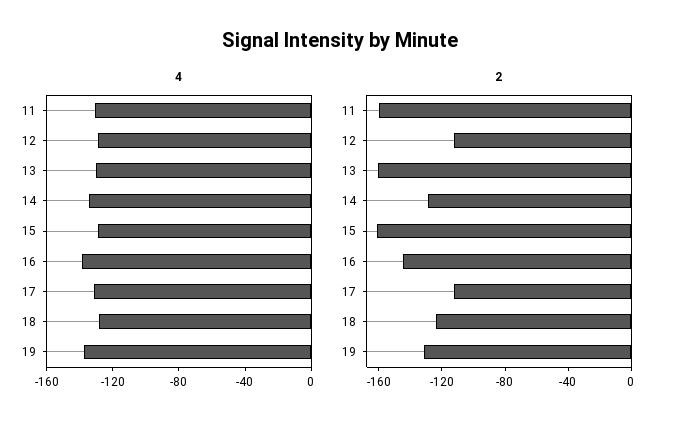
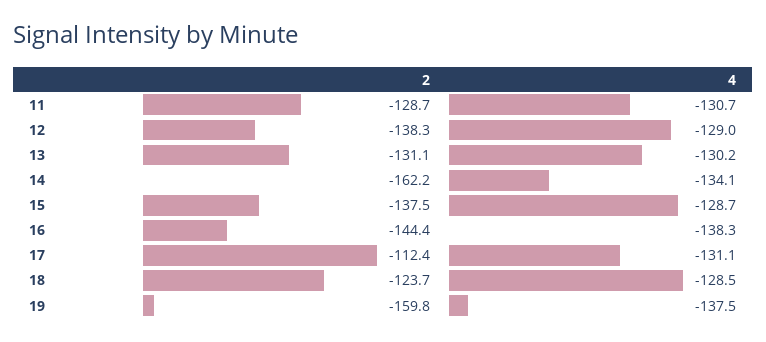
2, 11: -160 -> -128.7
2, 12: -110 -> -138.3
2, 13: -160 -> -131.1
2, 14: -130 -> -162.2
2, 15: -160 -> -137.5
2, 19: -130 -> -159.8

